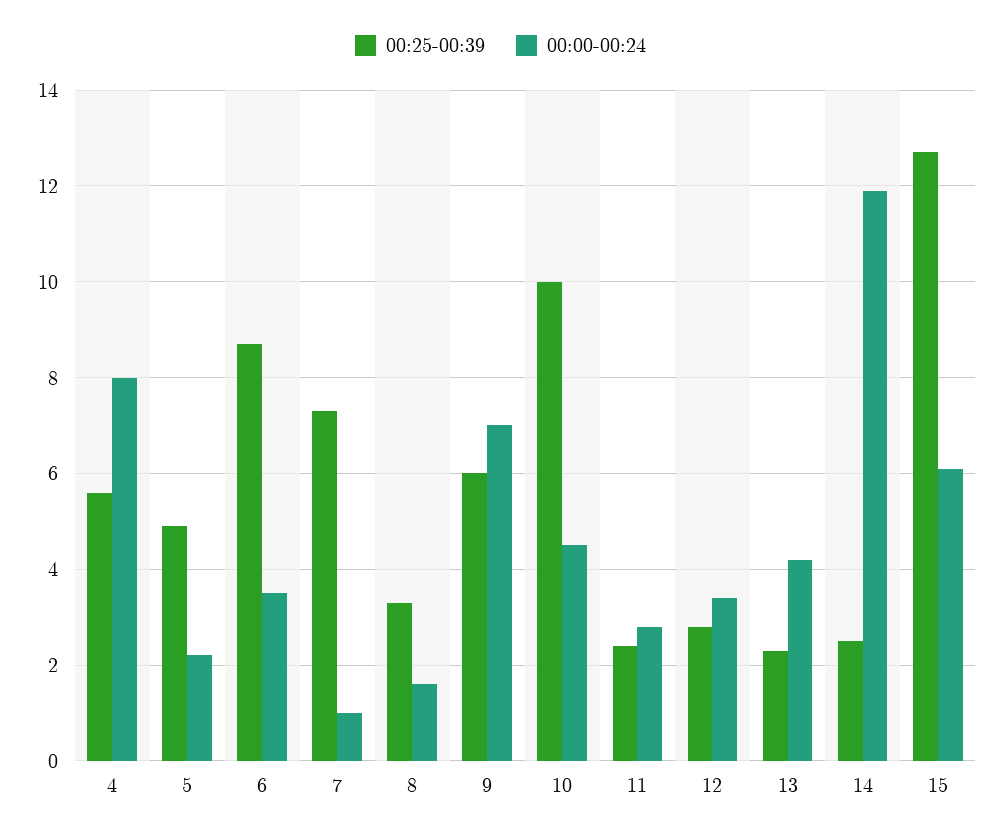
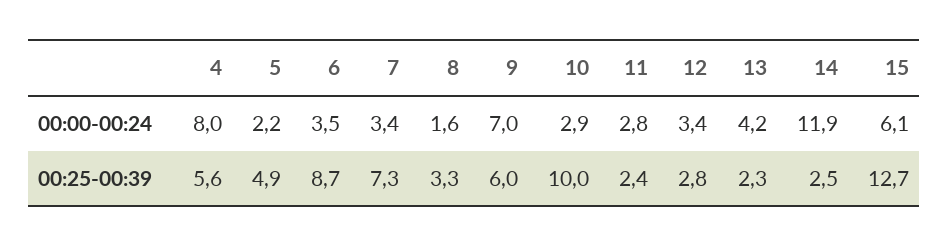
00:00-00:24, 7: 1 -> 3.4
00:00-00:24, 10: 4.5 -> 2.9

